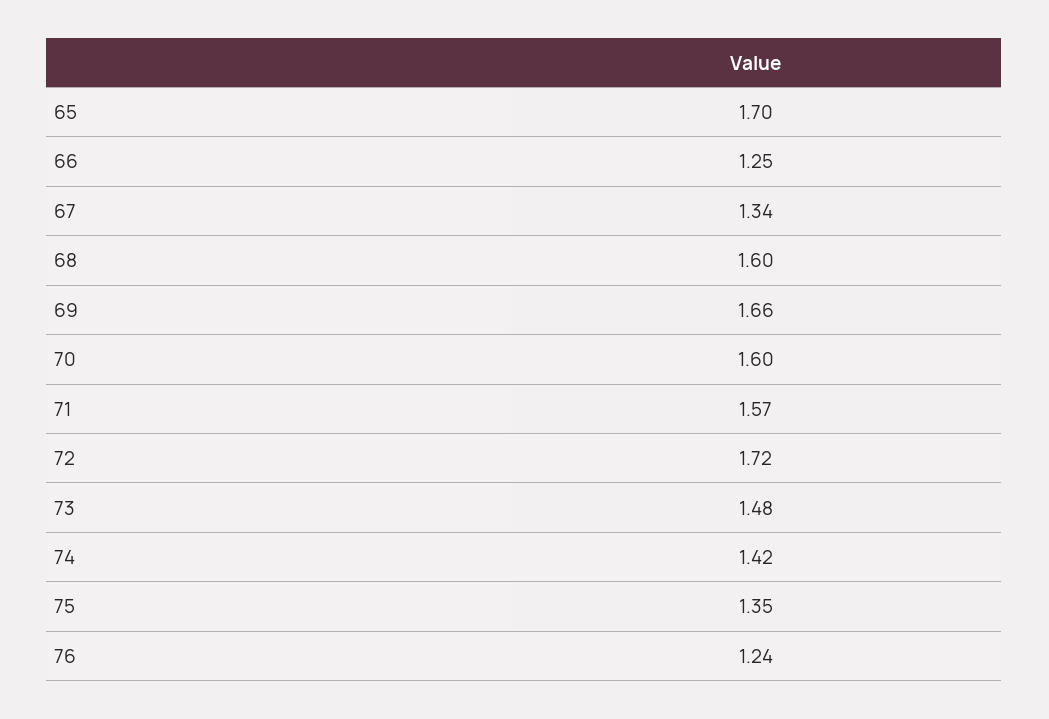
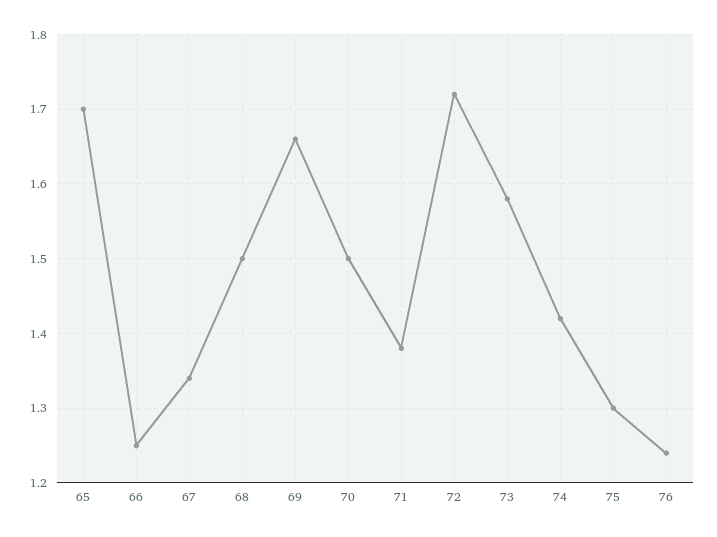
68: 1.6 -> 1.5
70: 1.6 -> 1.5
71: 1.57 -> 1.38
73: 1.48 -> 1.58
75: 1.35 -> 1.3

